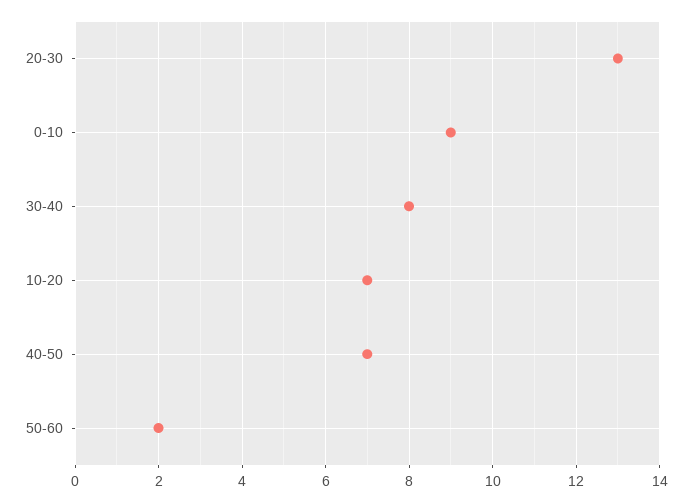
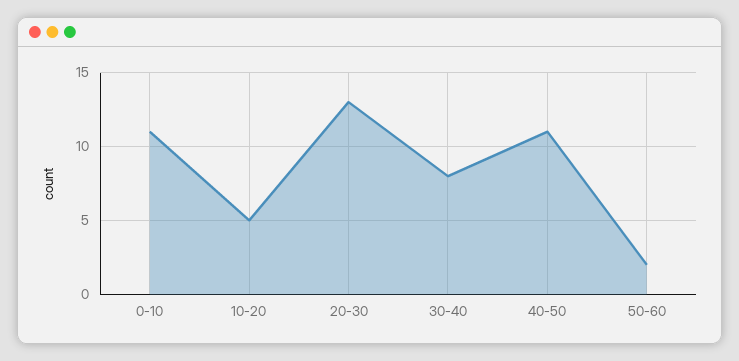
0-10: 9 -> 11
10-20: 7 -> 5
40-50: 7 -> 11

